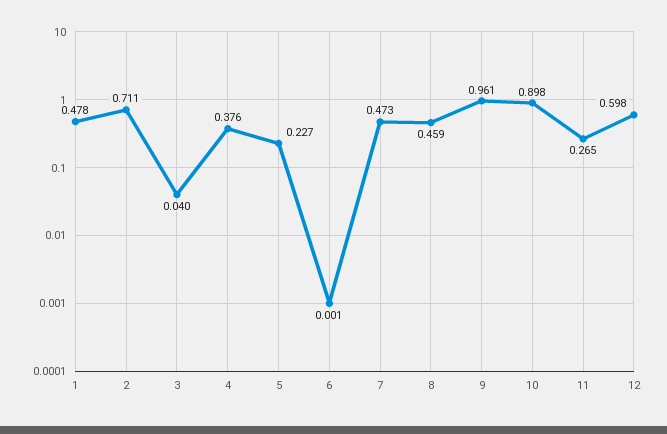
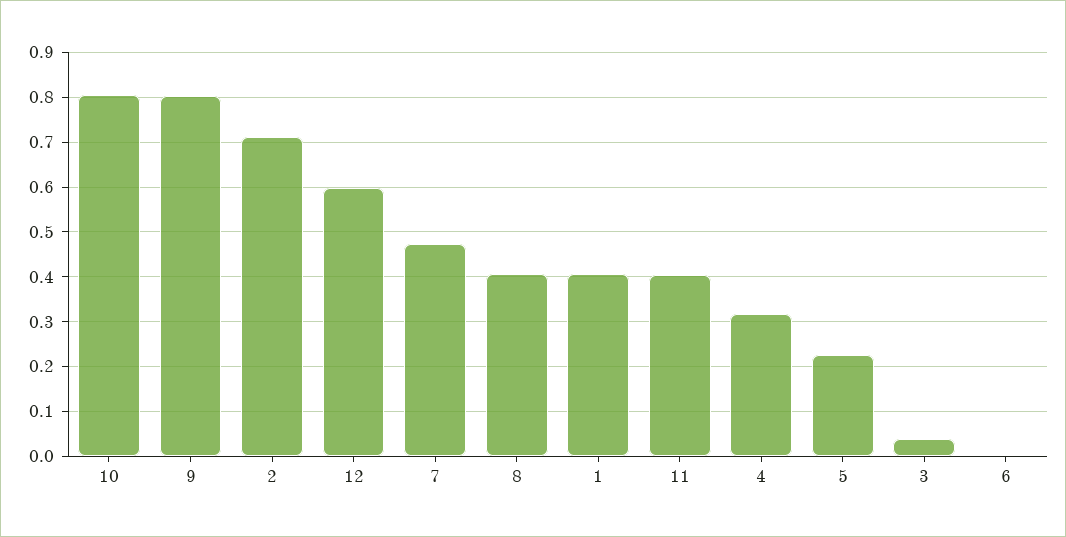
1: 0.478 -> 0.4
4: 0.376 -> 0.32
8: 0.459 -> 0.4
9: 0.961 -> 0.8
10: 0.898 -> 0.8
11: 0.265 -> 0.4

